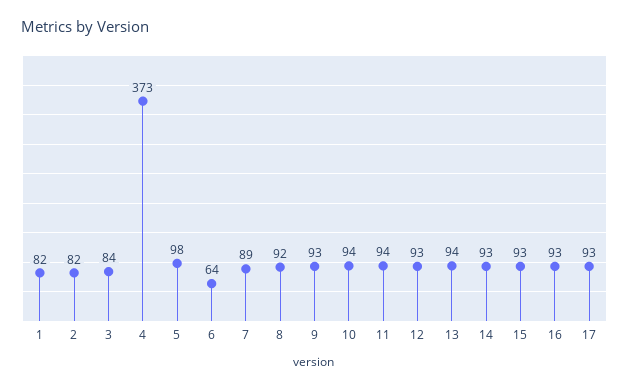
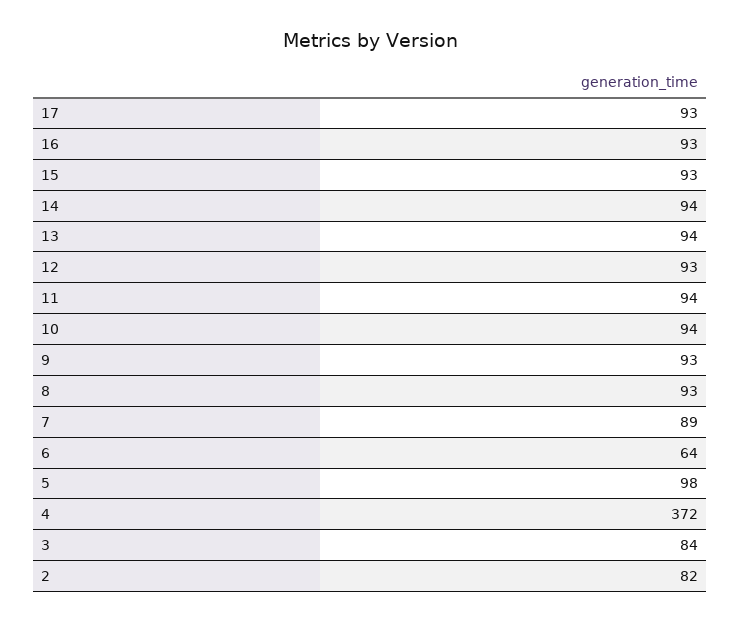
1: 82 -> none
4: 373 -> 372
8: 92 -> 93
14: 93 -> 94

